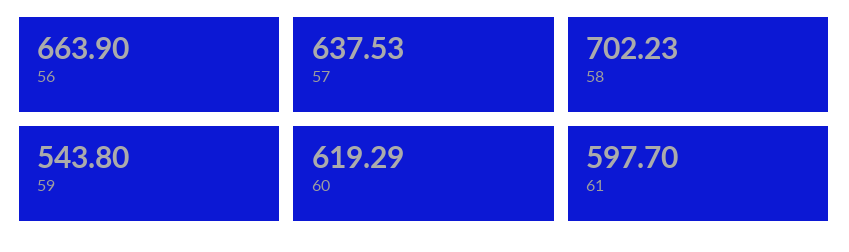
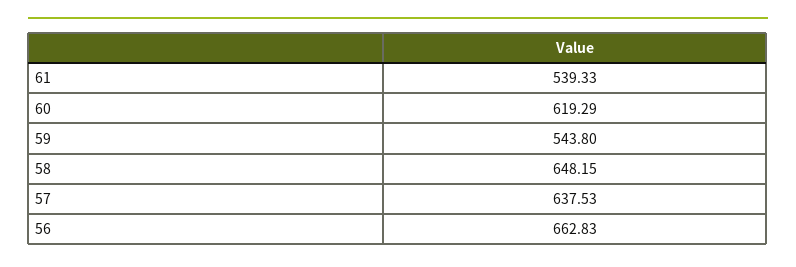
56: 663.9 -> 662.83
58: 702.23 -> 648.15
61: 597.7 -> 539.33

